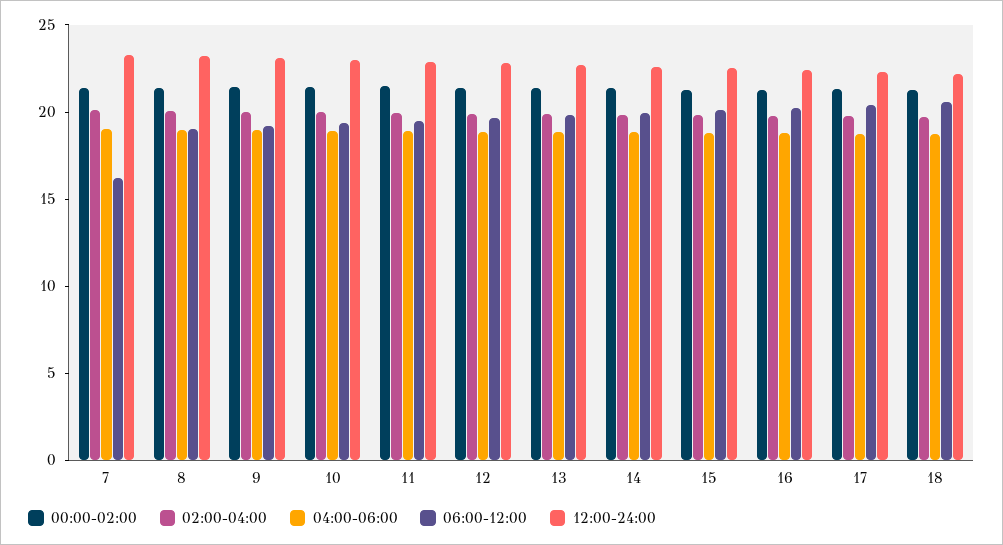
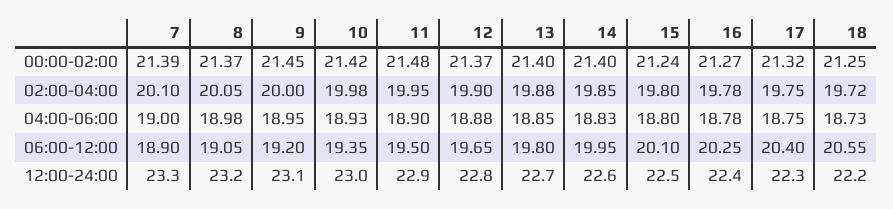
06:00-12:00, 7: 16 -> 18.9

